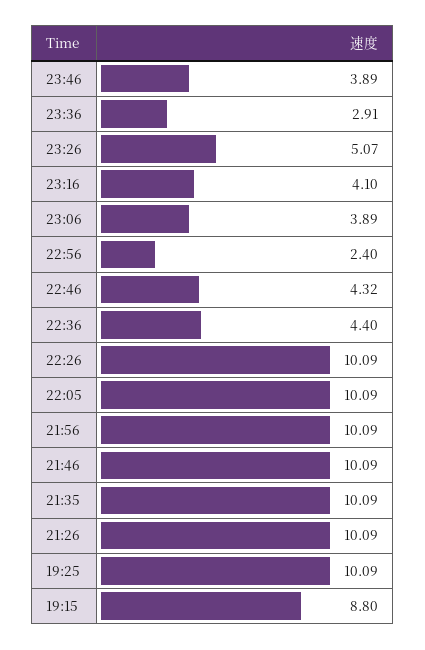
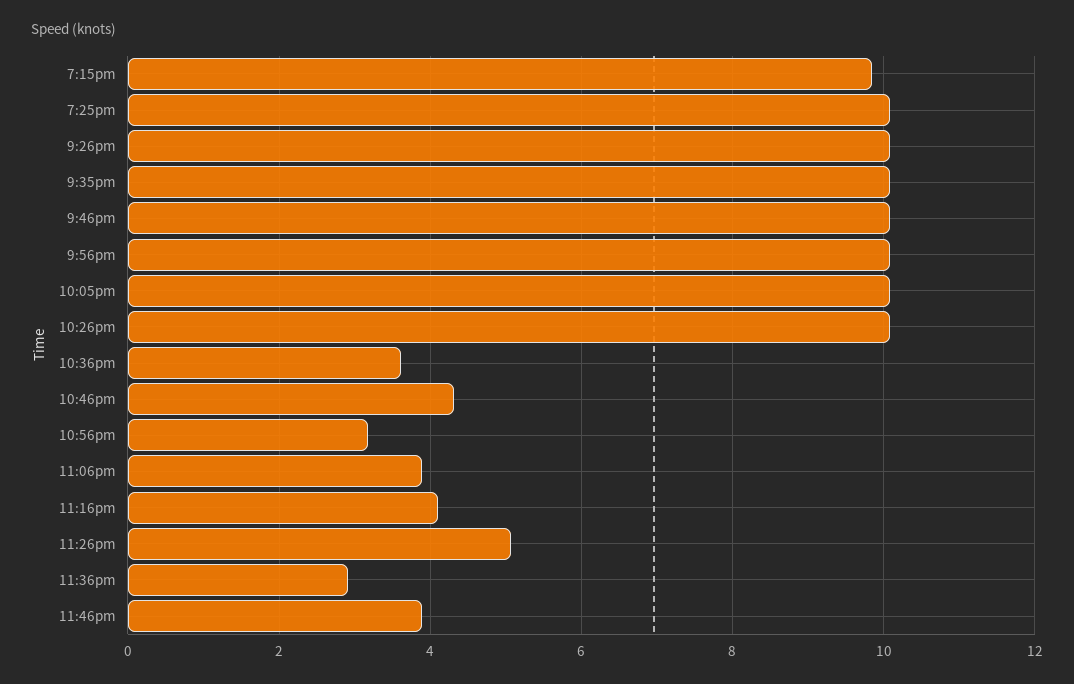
22:56: 2.4 -> 3.2
22:36: 4.4 -> 3.6
19:15: 8.8 -> 9.8

